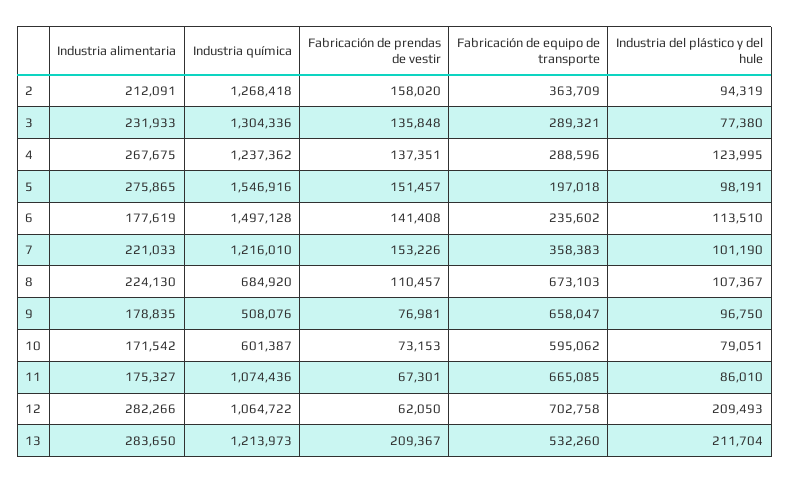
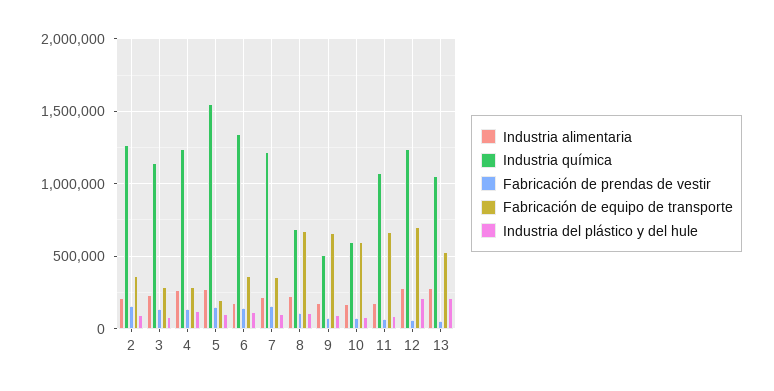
Industria química, 3: 1304336 -> 1150000
Industria química, 6: 1497128 -> 1350000
Fabricación de equipo de transporte, 6: 235602 -> 350000
Industria química, 12: 1064722 -> 1250000
Industria química, 13: 1213973 -> 1050000
Fabricación de prendas de vestir, 13: 209367 -> 50000

